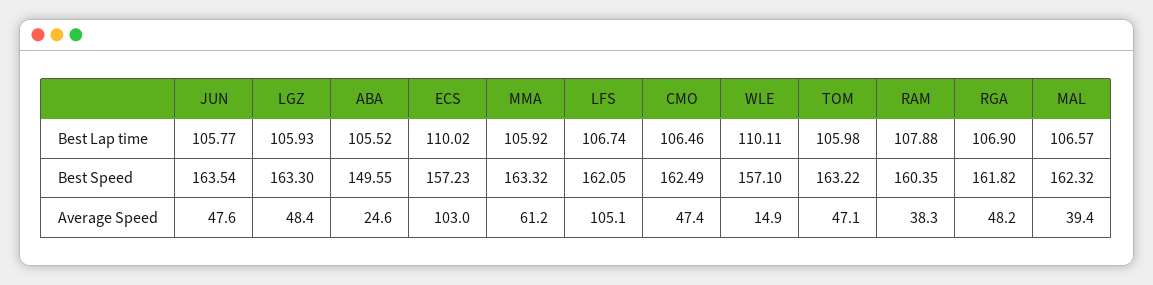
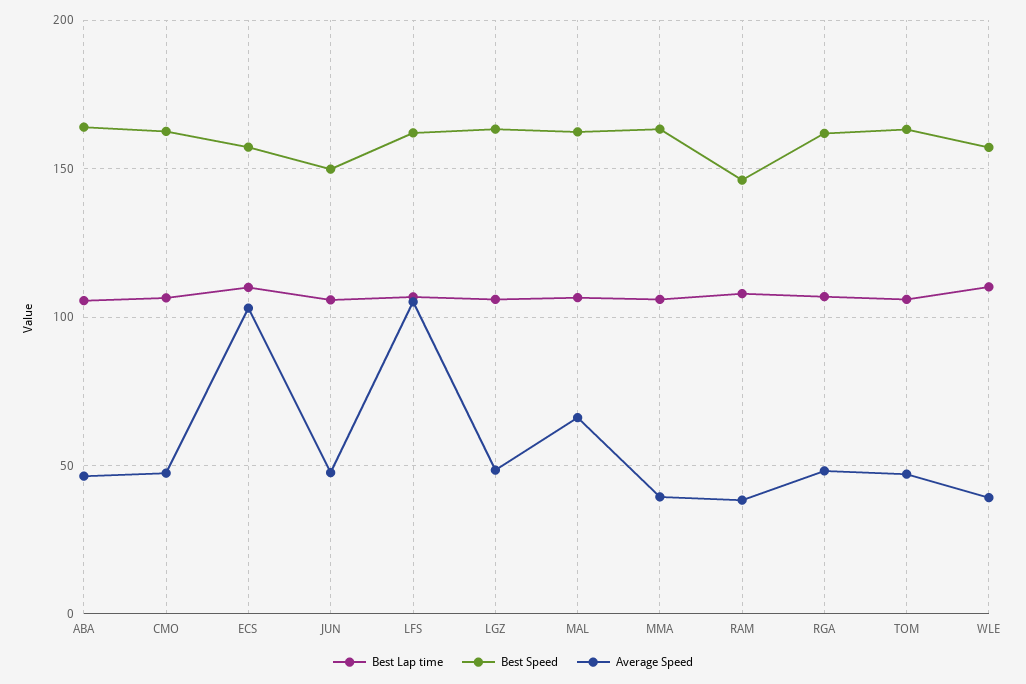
Best Speed, JUN: 163.54 -> 150
Best Speed, ABA: 149.55 -> 165
Best Speed, RAM: 160.35 -> 145
Average Speed, ABA: 24.6 -> 45
Average Speed, MMA: 61.2 -> 40
Average Speed, WLE: 14.9 -> 40
Average Speed, MAL: 39.4 -> 65

